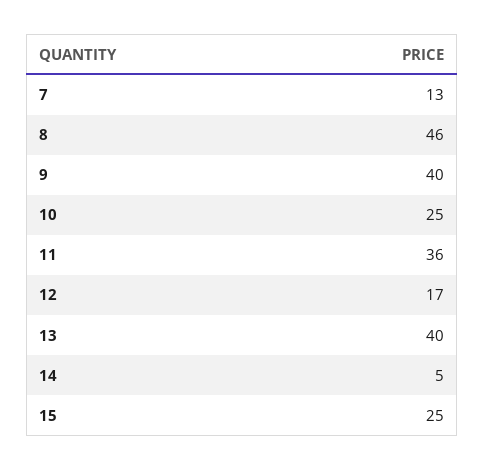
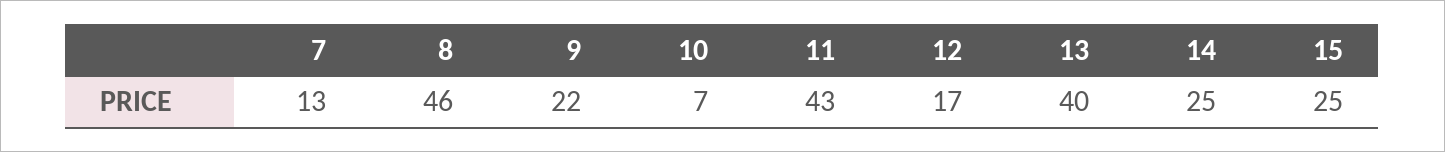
9: 40 -> 22
10: 25 -> 7
11: 36 -> 43
14: 5 -> 25

